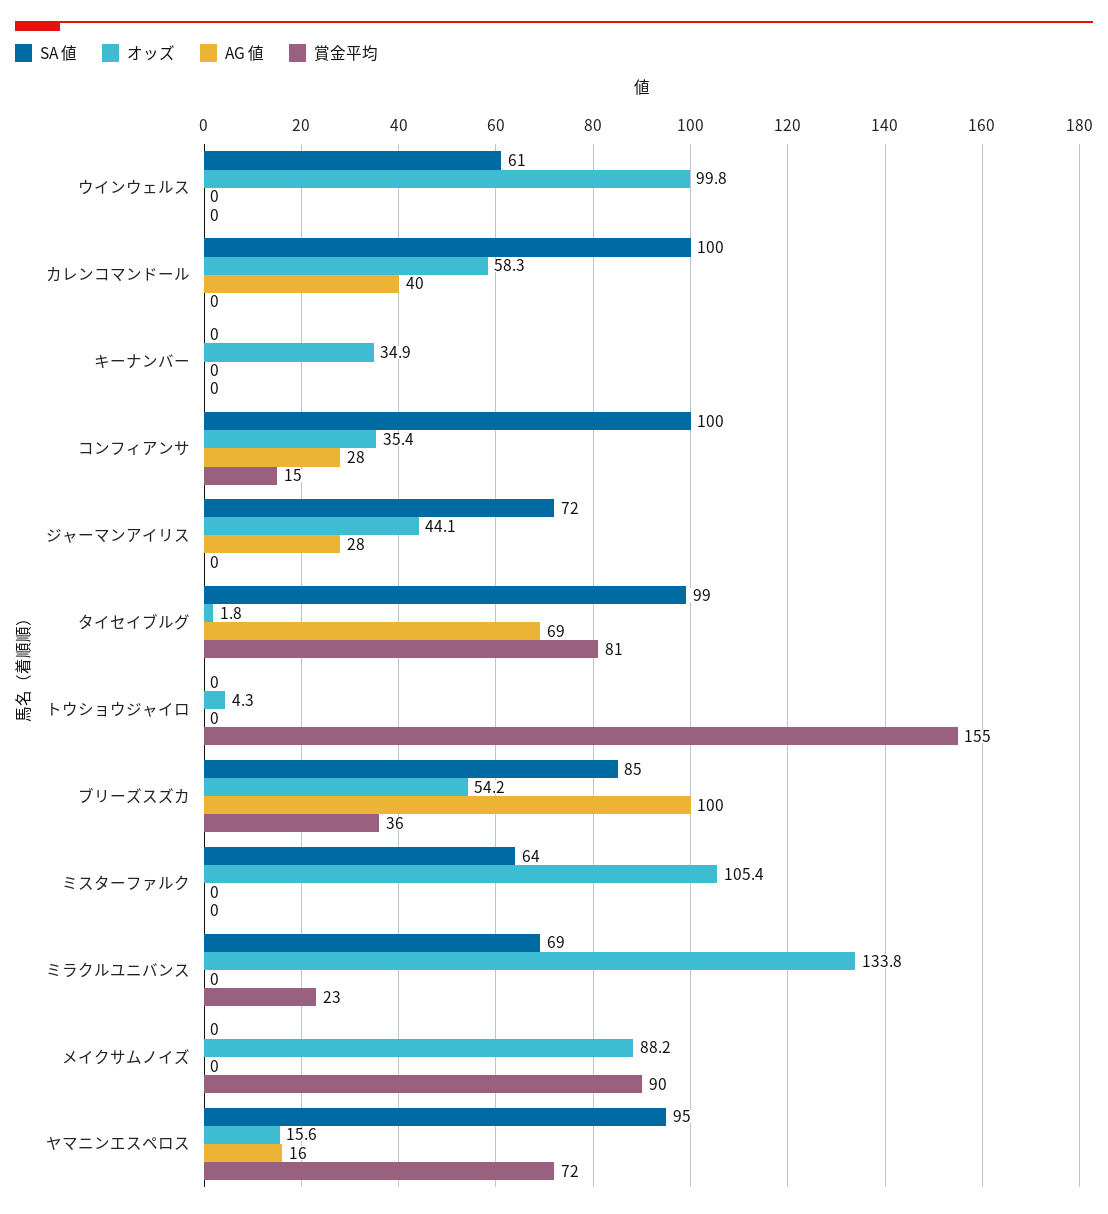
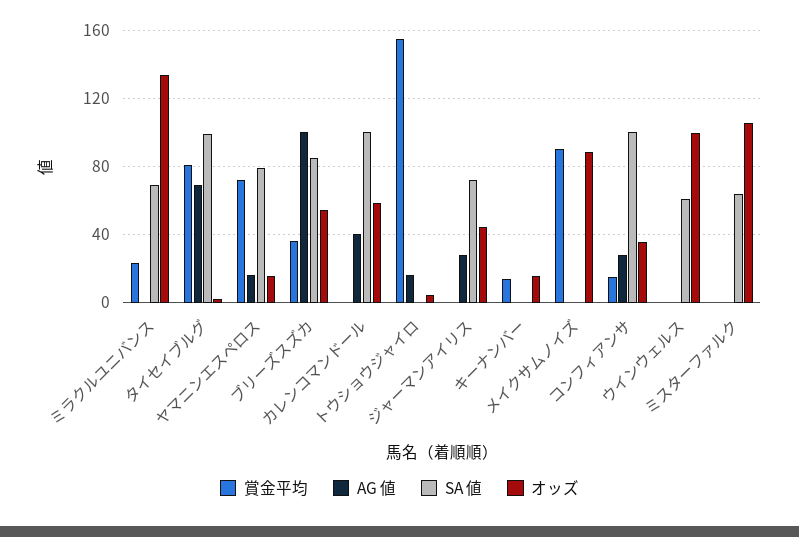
オッズ, キーナンバー: 34.9 -> 15
賞金平均, キーナンバー: 0 -> 15
AG 値, トウショウジャイロ: 0 -> 15
SA 値, ヤマニンエスペロス: 95 -> 80

